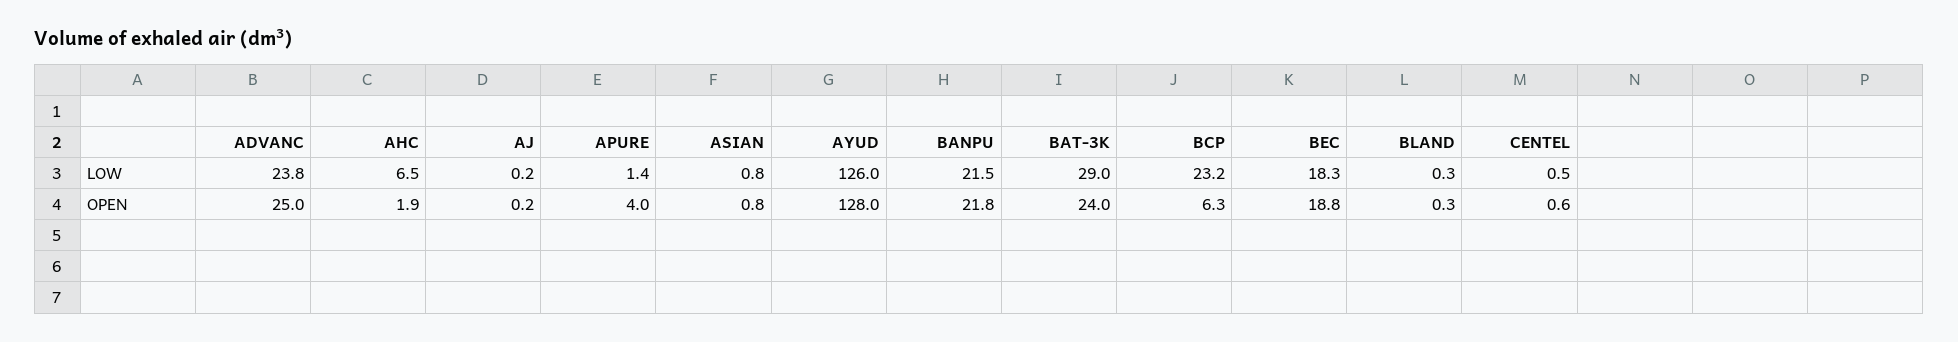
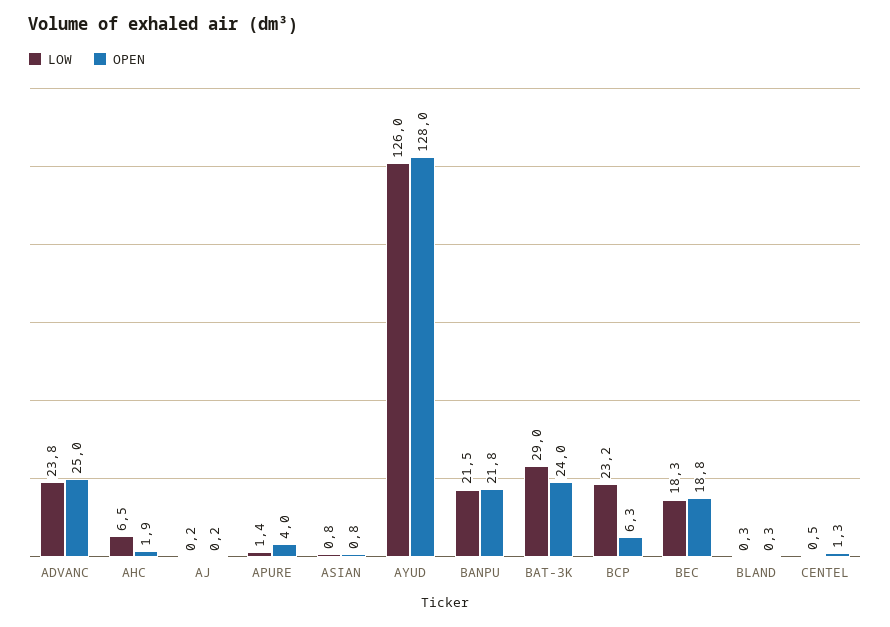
OPEN, CENTEL: 0.6 -> 1.3

